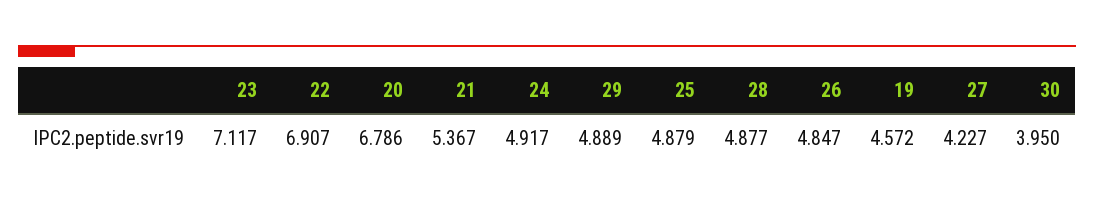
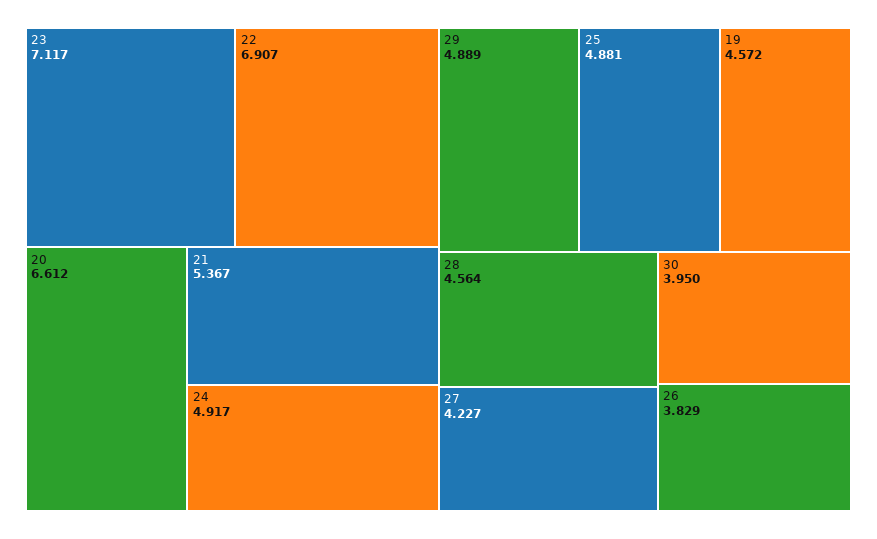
20: 6.786 -> 6.612
25: 4.879 -> 4.881
28: 4.877 -> 4.564
26: 4.847 -> 3.829

